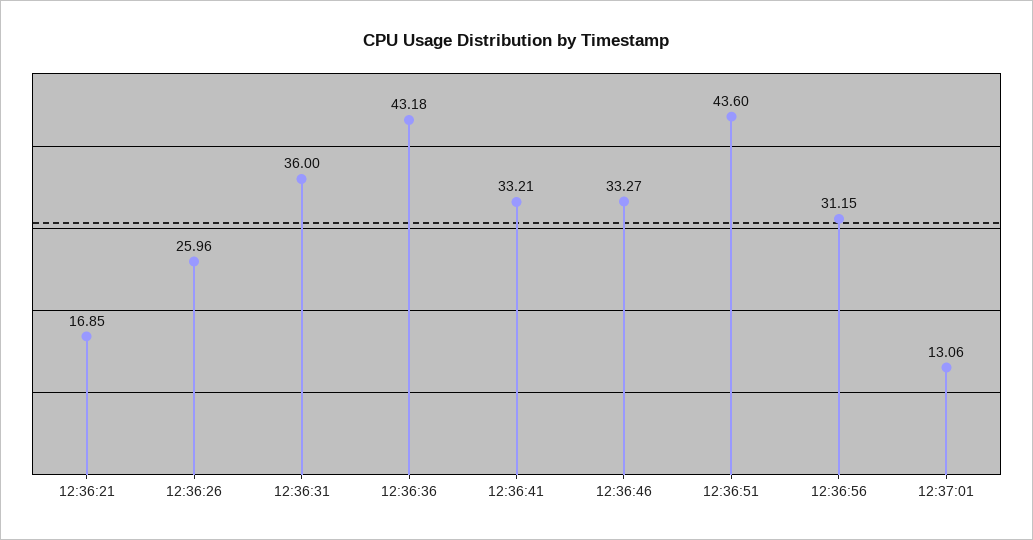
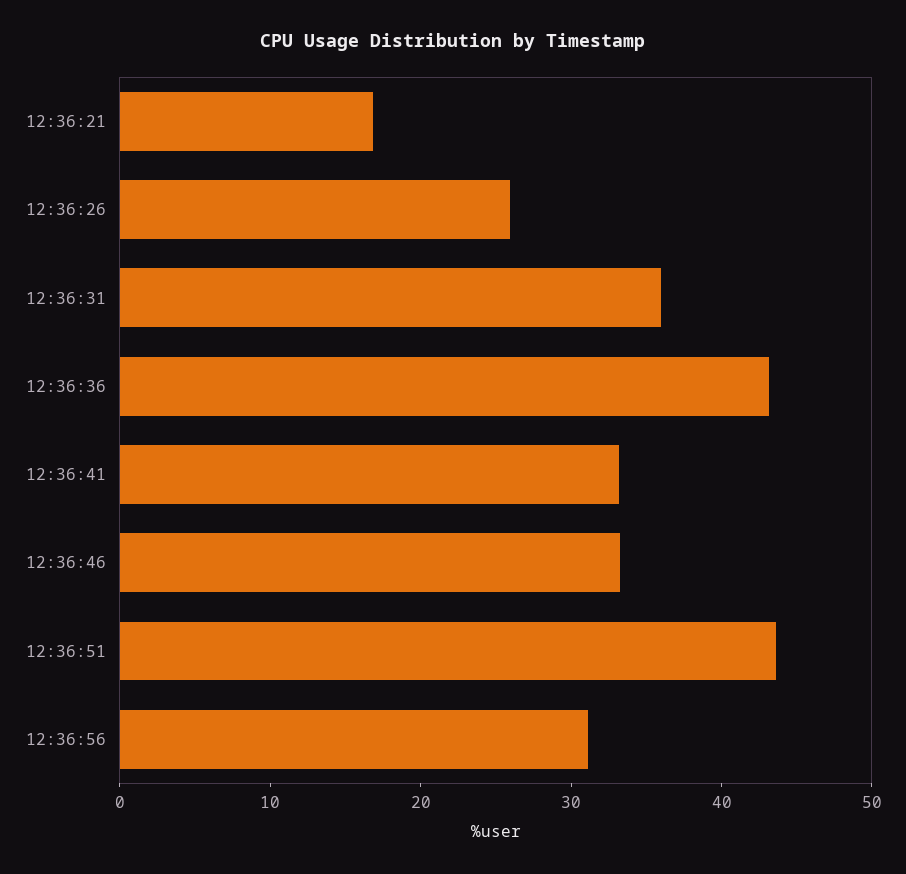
12:37:01: 13.06 -> none

